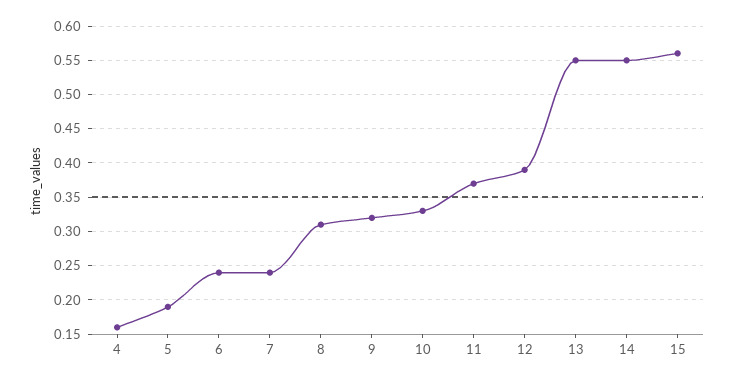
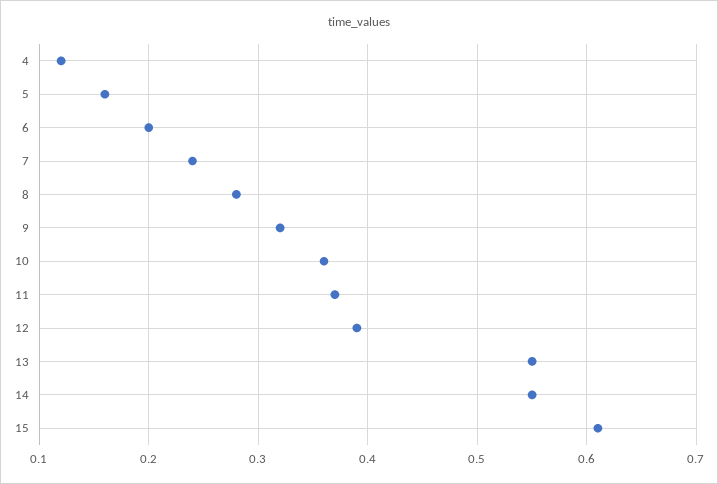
4: 0.16 -> 0.12
5: 0.19 -> 0.16
6: 0.24 -> 0.2
8: 0.31 -> 0.28
10: 0.33 -> 0.36
15: 0.56 -> 0.61

